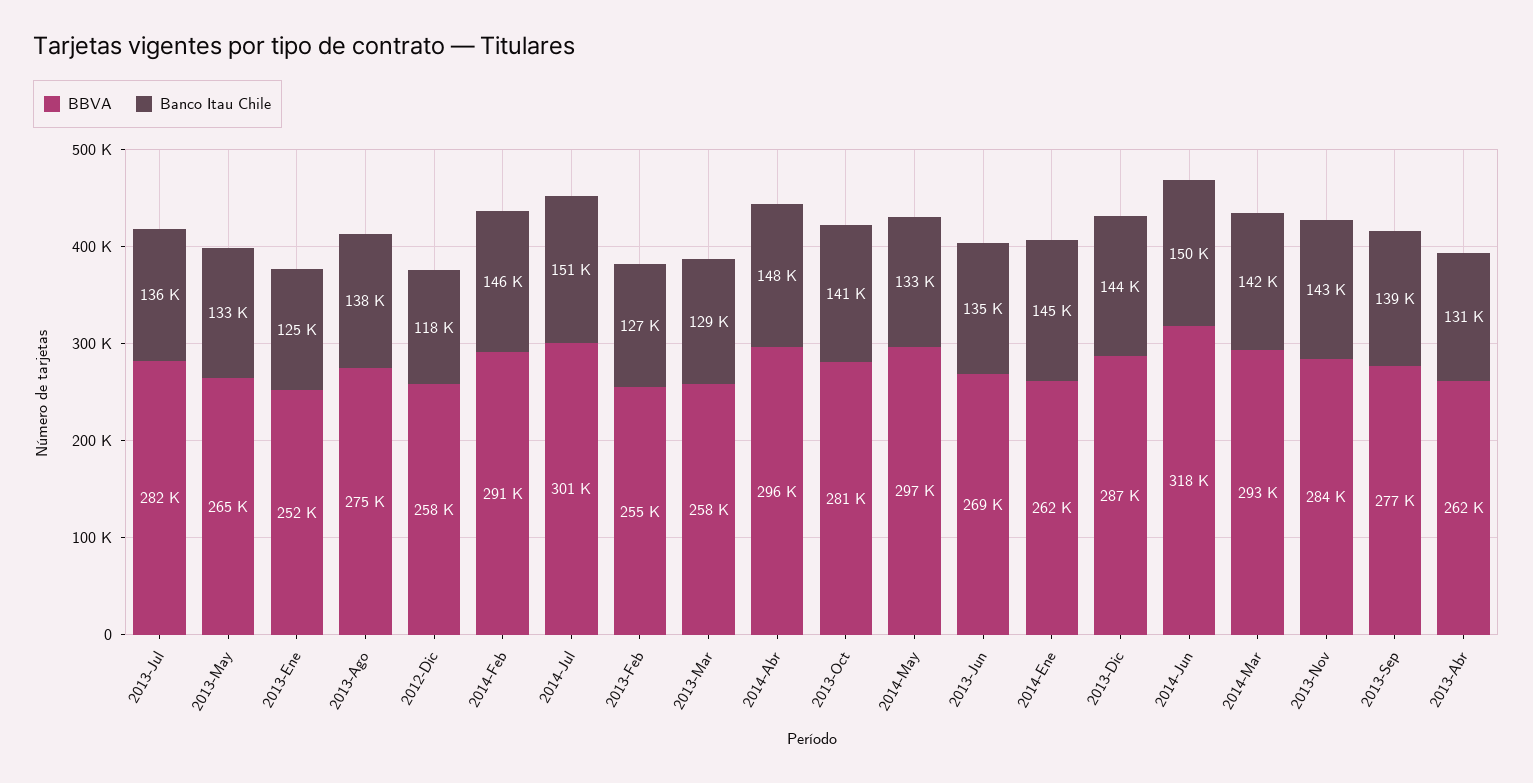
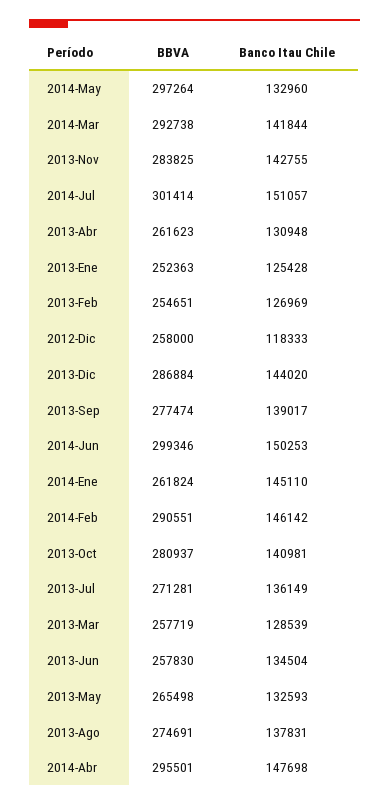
BBVA, 2013-Jul: 282000 -> 271281
BBVA, 2013-Jun: 269000 -> 257830
BBVA, 2014-Jun: 318000 -> 299346

